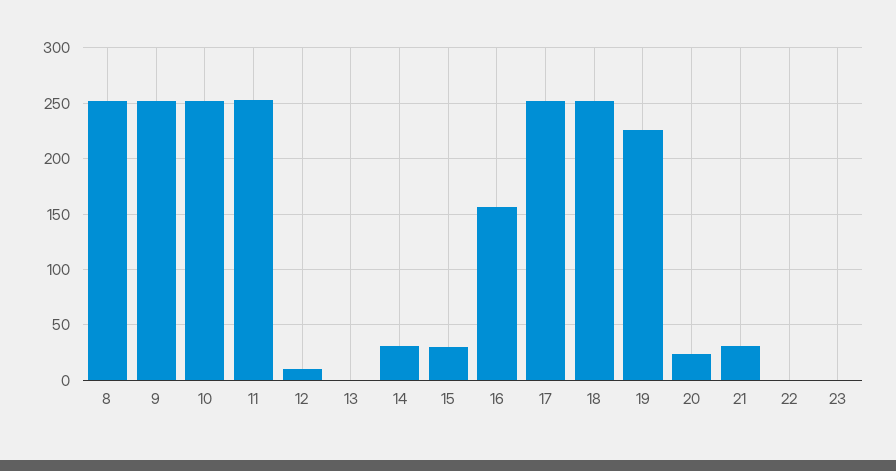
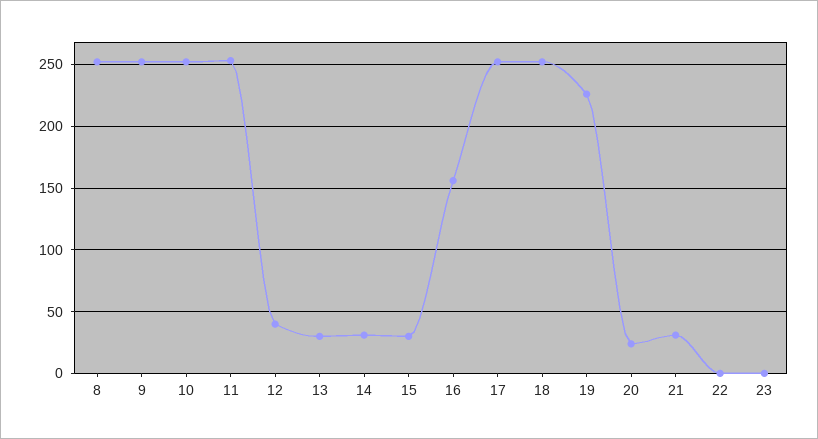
12: 10 -> 40
13: 0 -> 30

